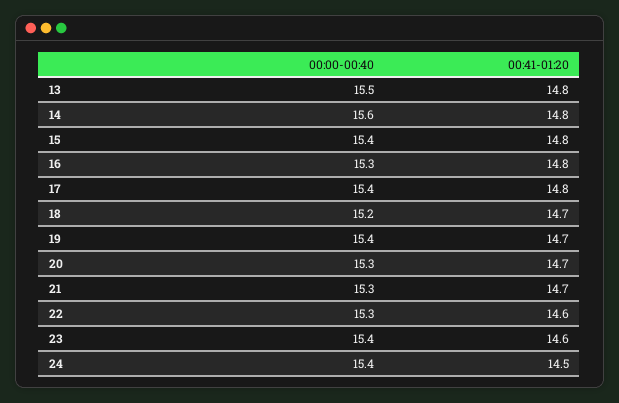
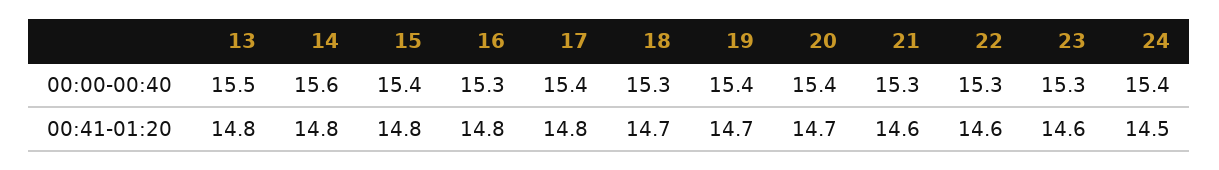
00:00-00:40, 18: 15.2 -> 15.3
00:00-00:40, 20: 15.3 -> 15.4
00:41-01:20, 21: 14.7 -> 14.6
00:00-00:40, 23: 15.4 -> 15.3

